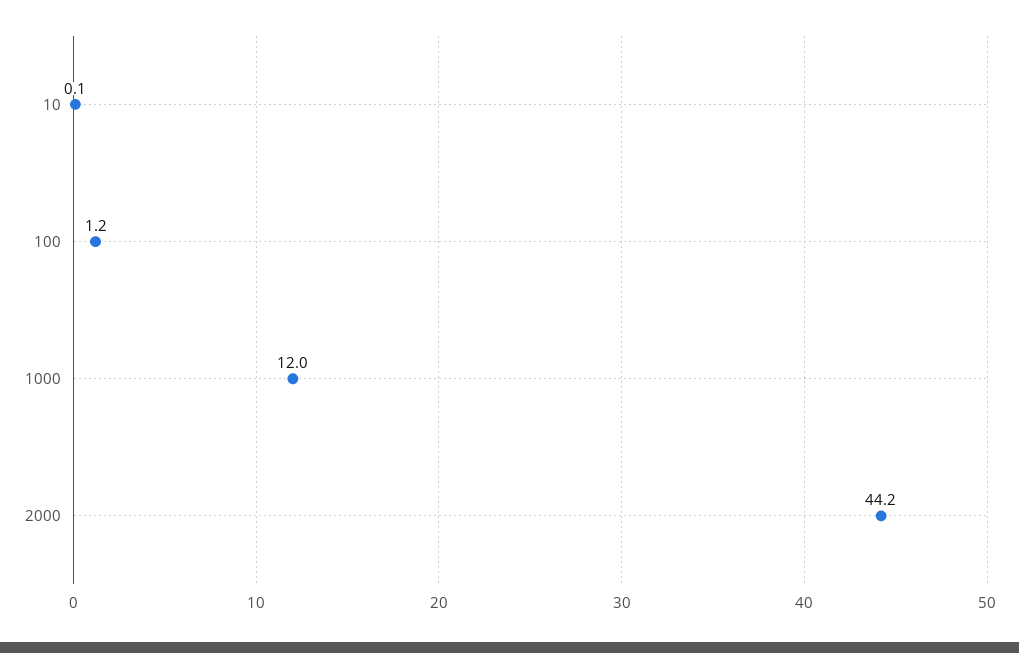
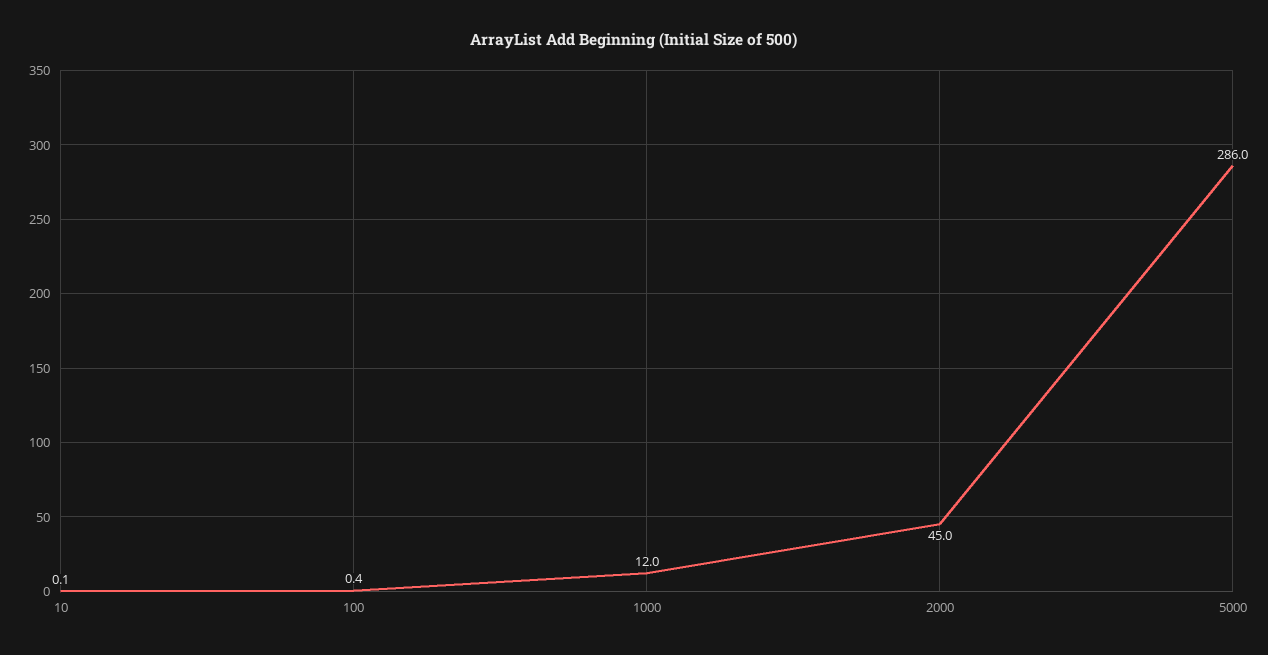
100: 1.2 -> 0.4
2000: 44.2 -> 45
5000: none -> 286

